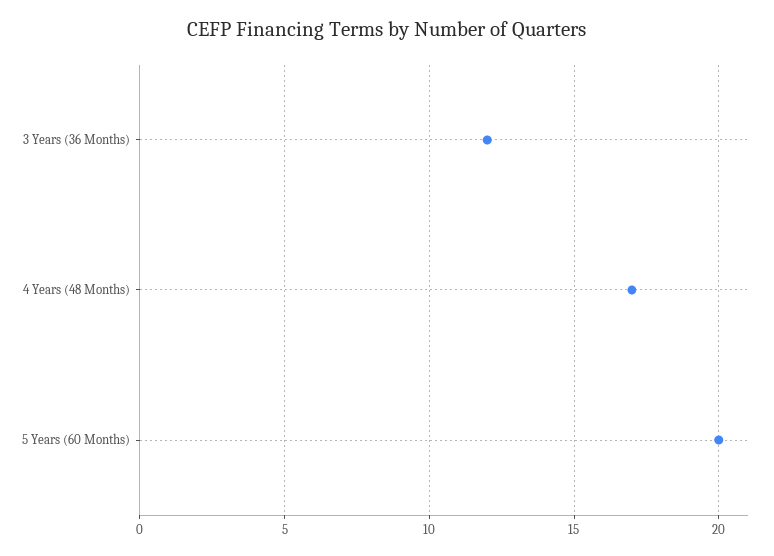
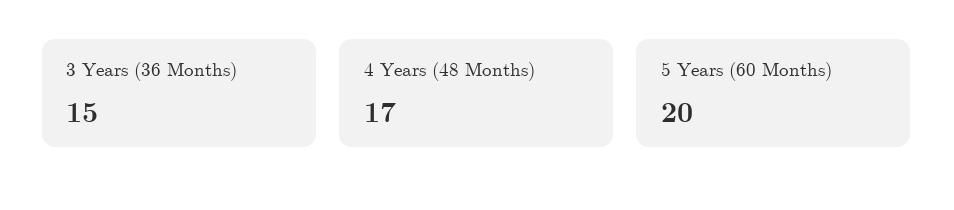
3 Years (36 Months): 12 -> 15

